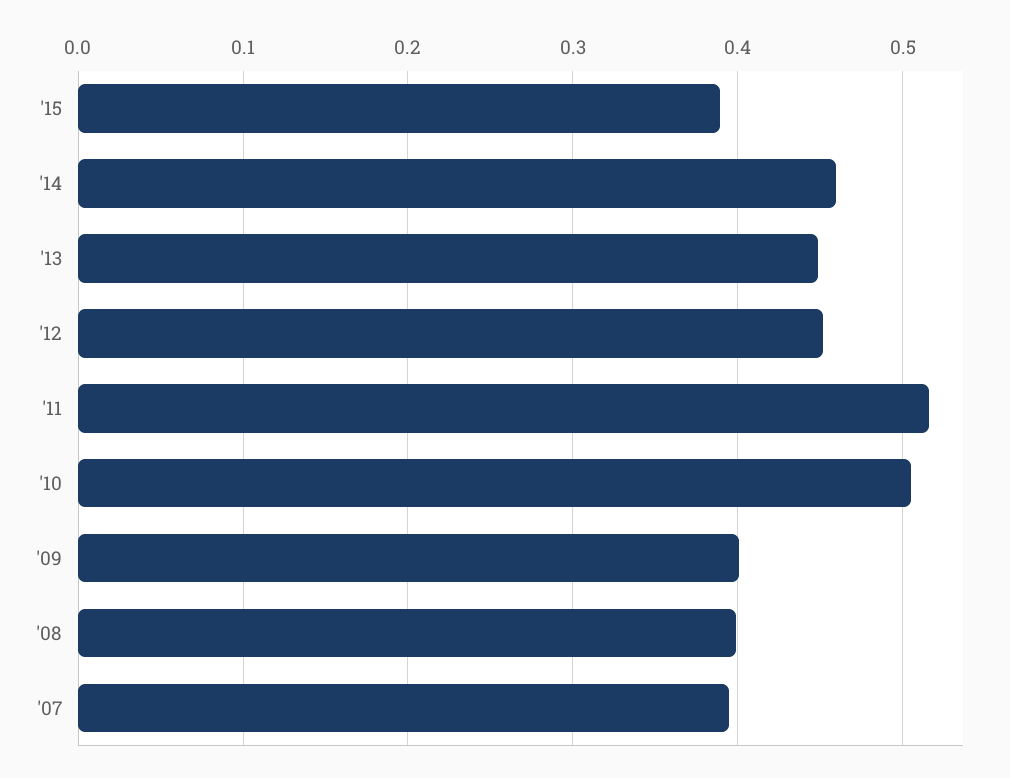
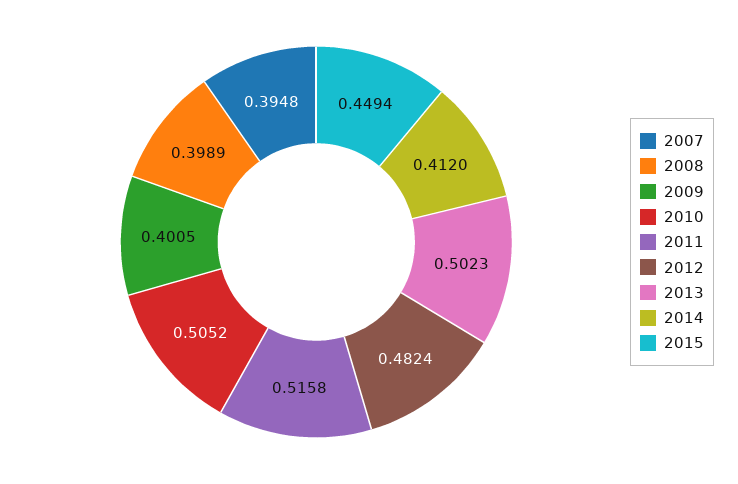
'15: 0.39 -> 0.4494
'14: 0.46 -> 0.412
'13: 0.45 -> 0.5023
'12: 0.45 -> 0.4824

